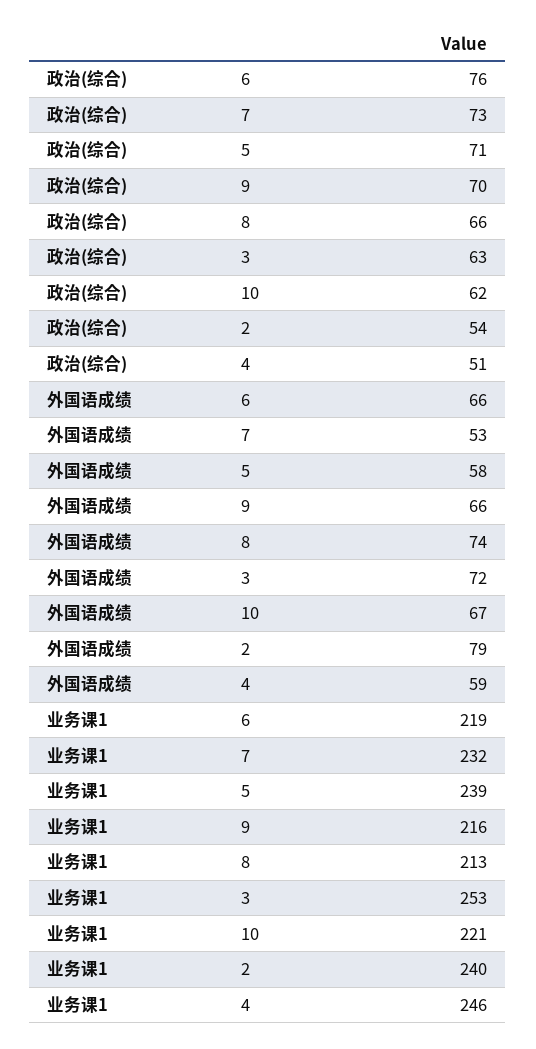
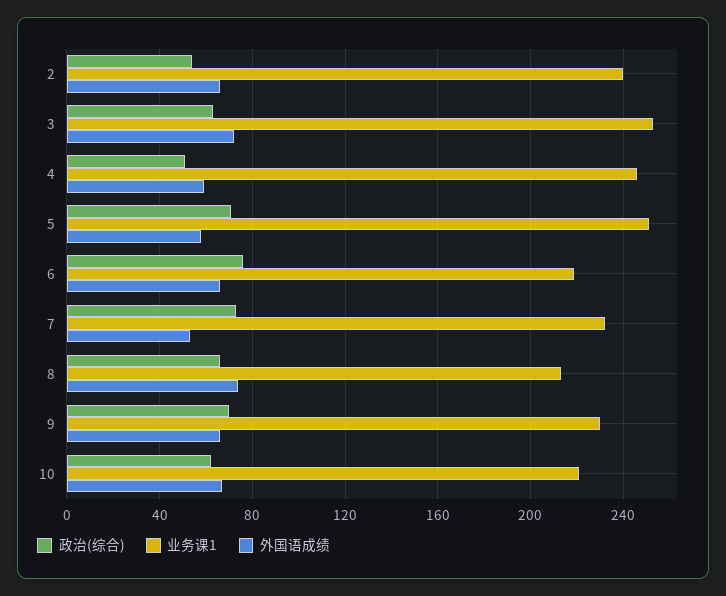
外国语成绩, 2: 79 -> 65
业务课1, 5: 239 -> 250
业务课1, 9: 216 -> 230

